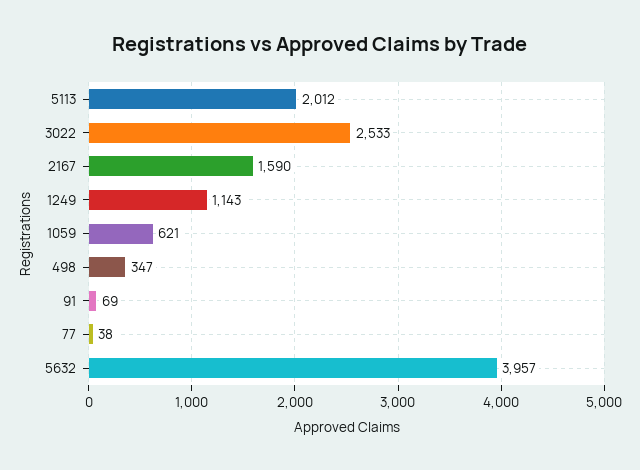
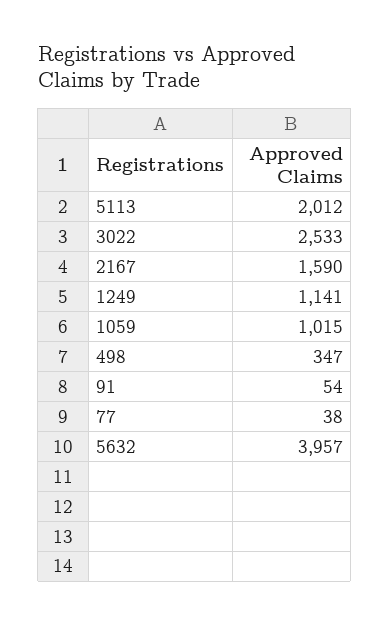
1249: 1143 -> 1141
1059: 621 -> 1015
91: 69 -> 54

